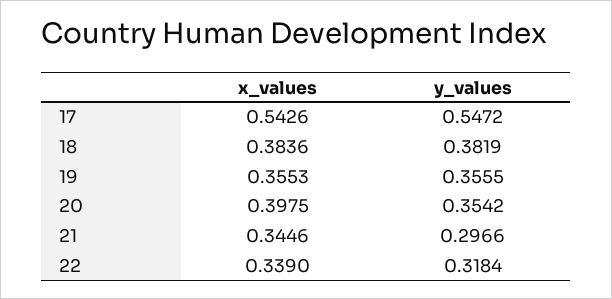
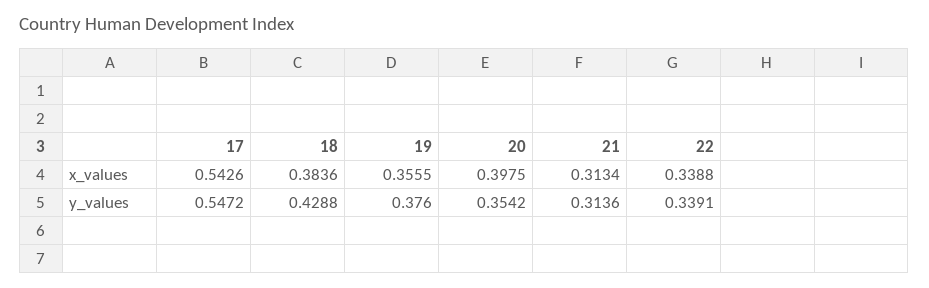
y_values, 18: 0.3819 -> 0.4288
x_values, 19: 0.3553 -> 0.3555
y_values, 19: 0.3555 -> 0.376
x_values, 21: 0.3446 -> 0.3134
y_values, 21: 0.2966 -> 0.3136
x_values, 22: 0.339 -> 0.3388
y_values, 22: 0.3184 -> 0.3391

